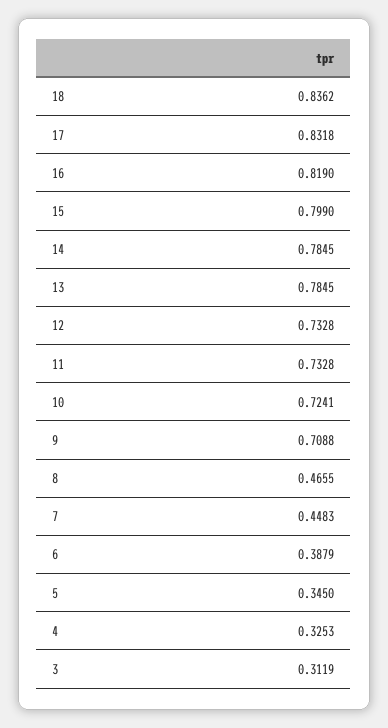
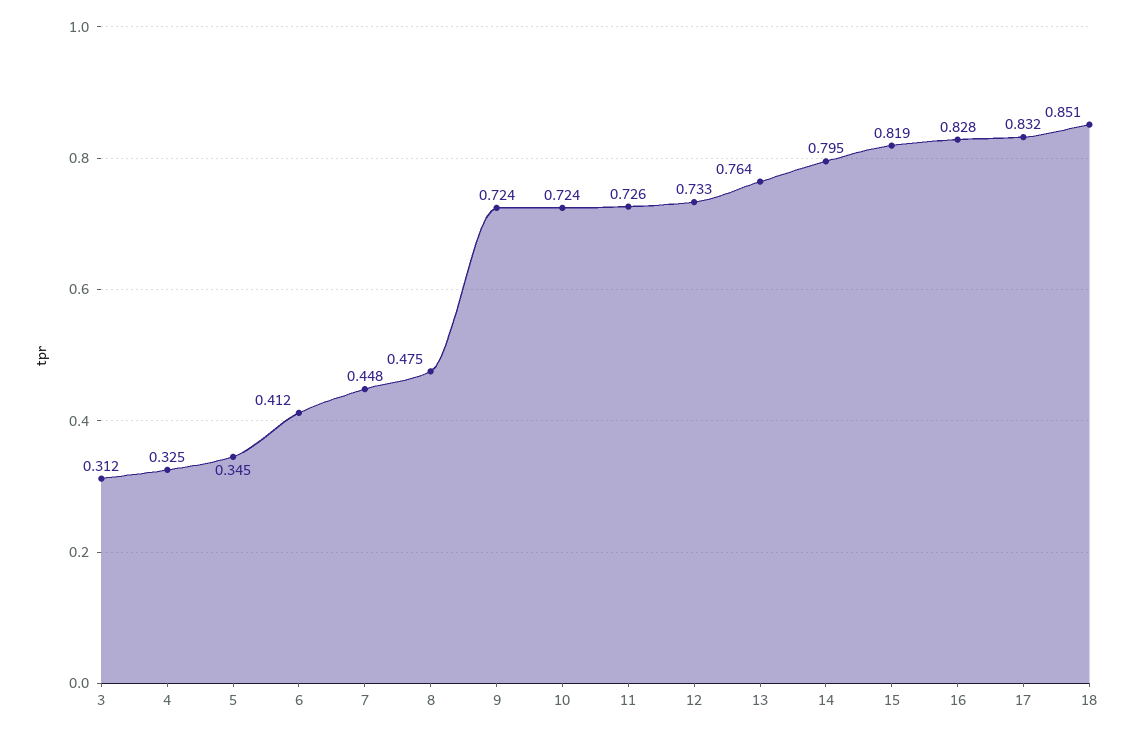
18: 0.8362 -> 0.851
16: 0.819 -> 0.828
15: 0.799 -> 0.819
14: 0.7845 -> 0.795
13: 0.7845 -> 0.764
11: 0.7328 -> 0.726
9: 0.7088 -> 0.724
8: 0.4655 -> 0.475
6: 0.3879 -> 0.412

